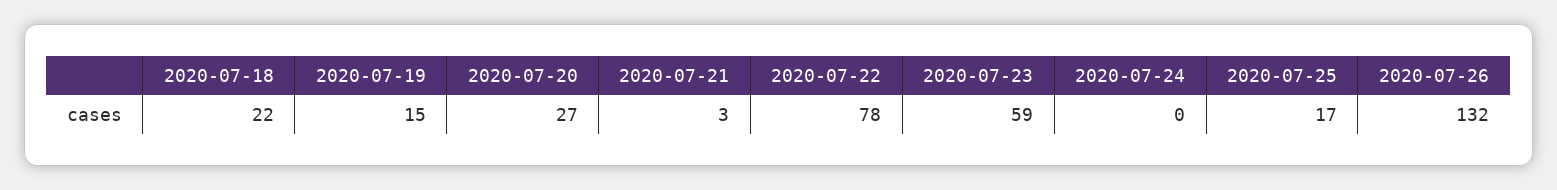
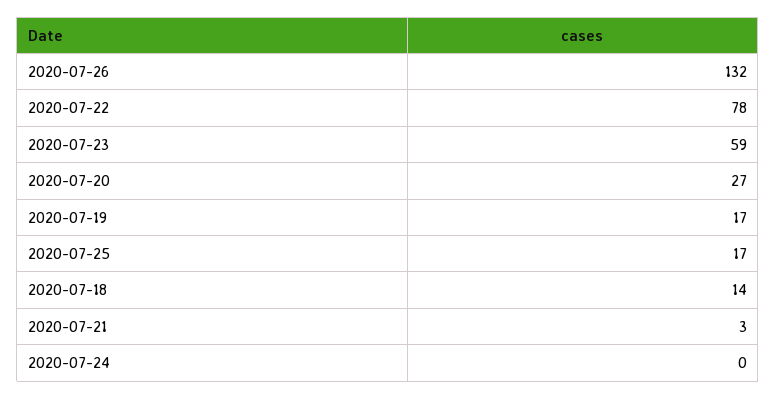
2020-07-18: 22 -> 14
2020-07-19: 15 -> 17

